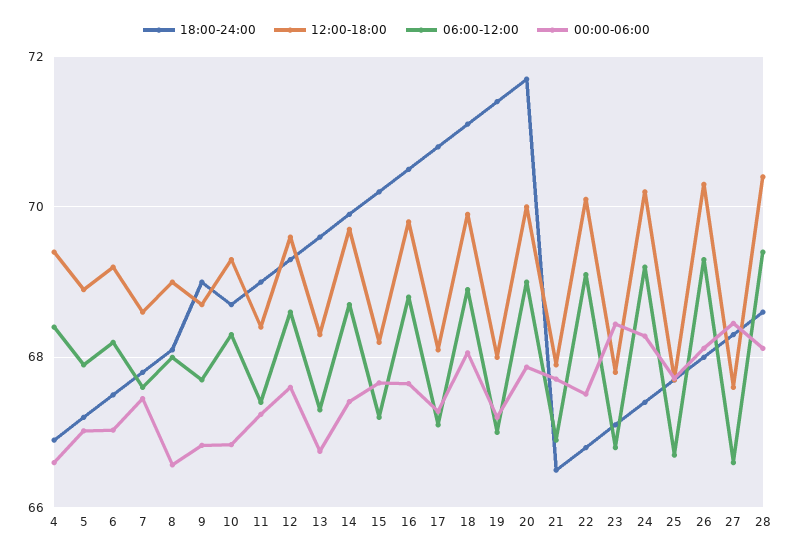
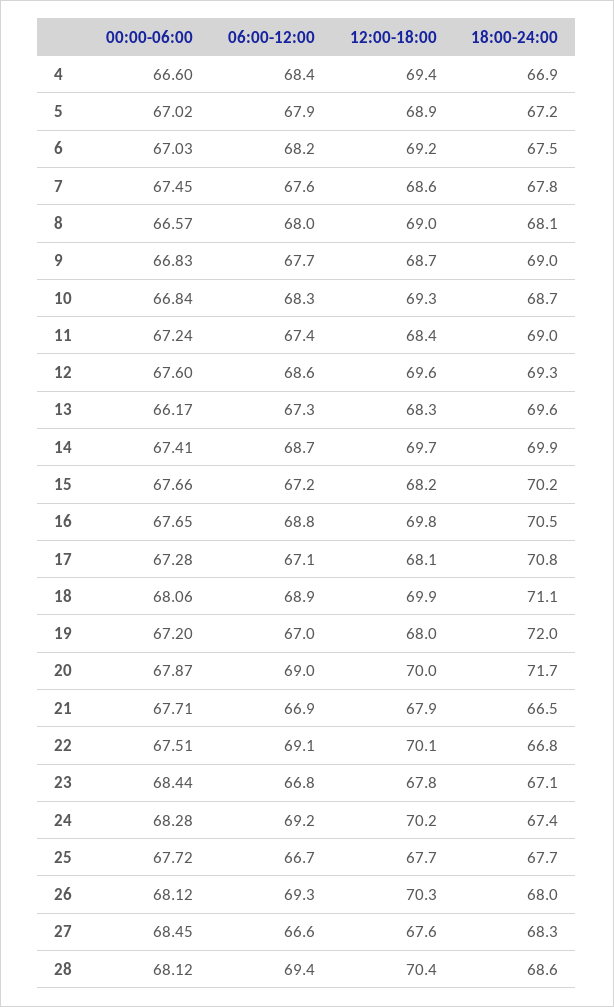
00:00-06:00, 13: 66.8 -> 66.17
18:00-24:00, 19: 71.4 -> 72

